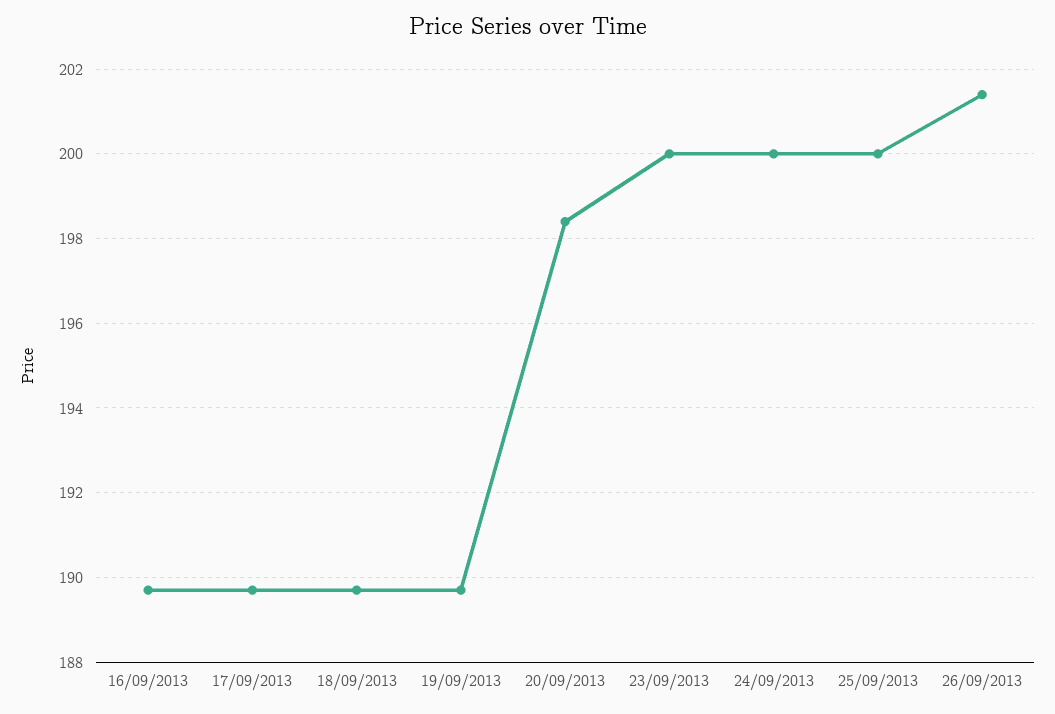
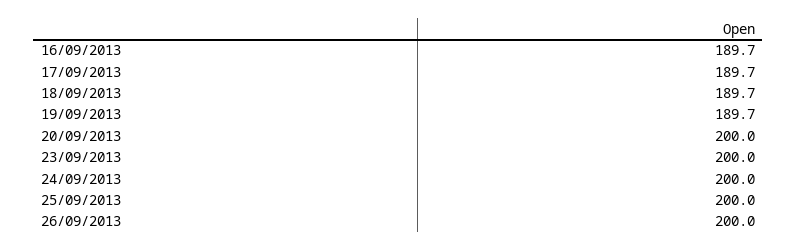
20/09/2013: 198.5 -> 200
26/09/2013: 201.5 -> 200

